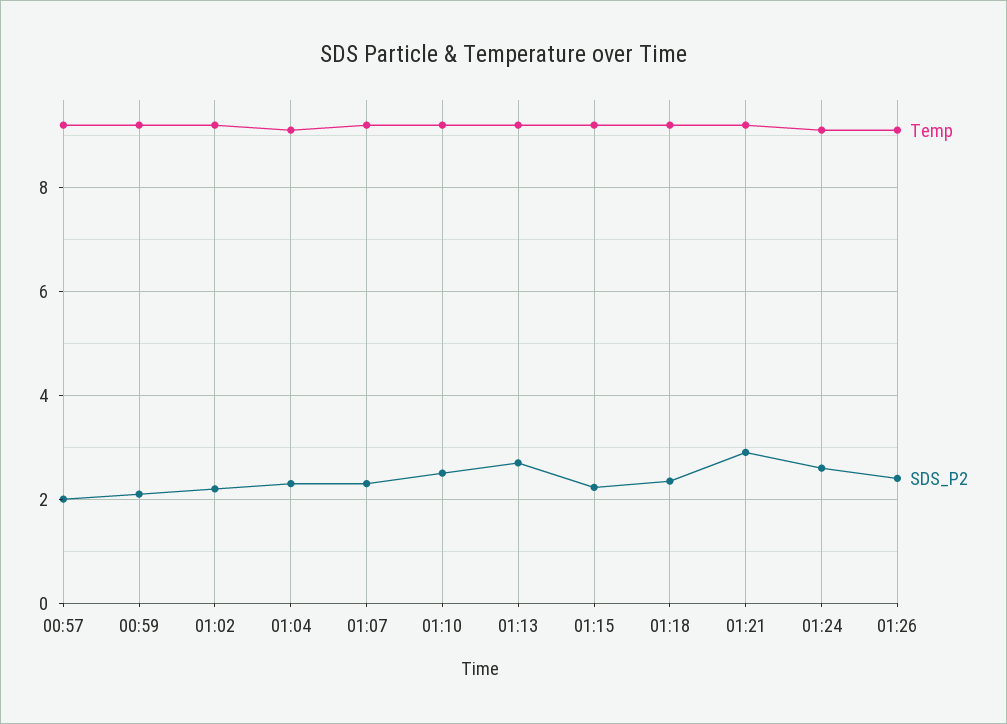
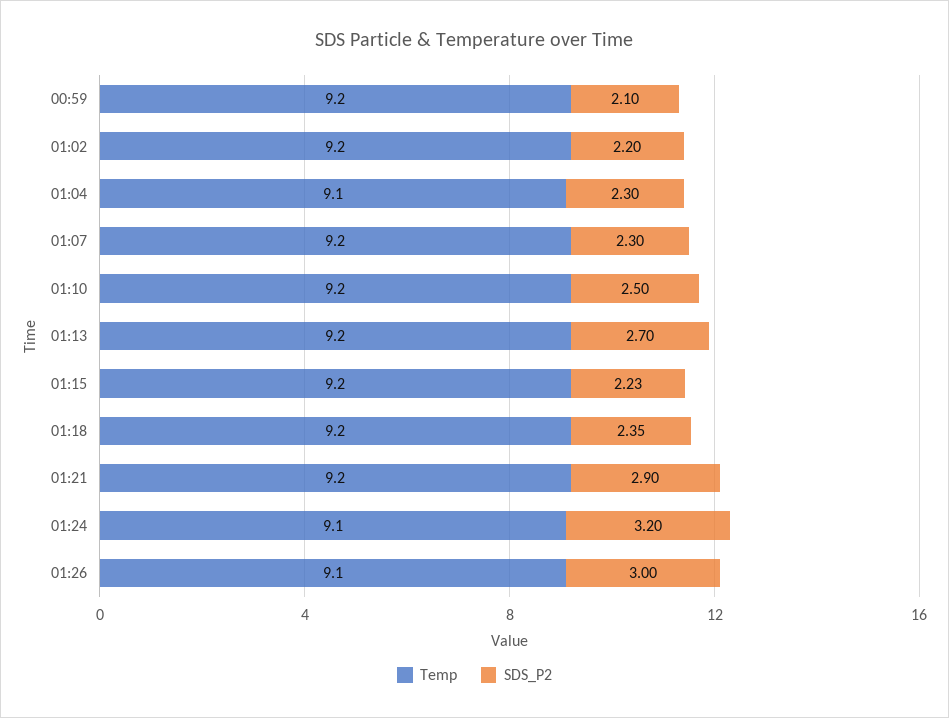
Temp, 00:57: 9.2 -> none
SDS_P2, 00:57: 2 -> none
SDS_P2, 01:24: 2.6 -> 3.2
SDS_P2, 01:26: 2.4 -> 3

